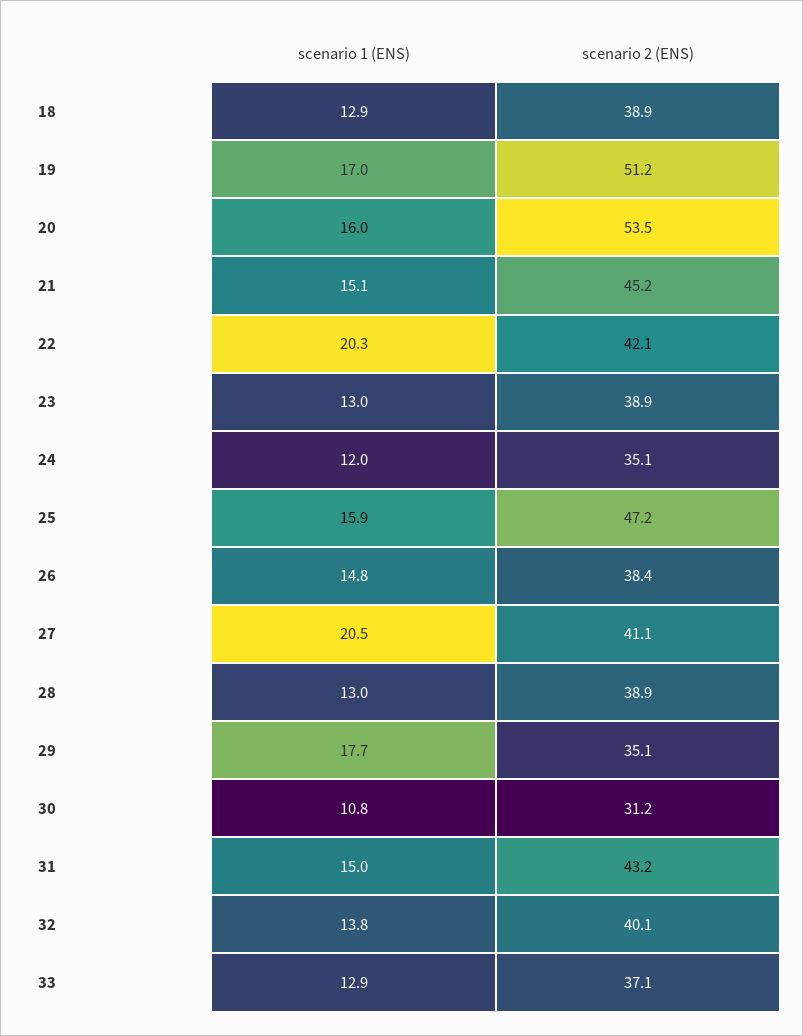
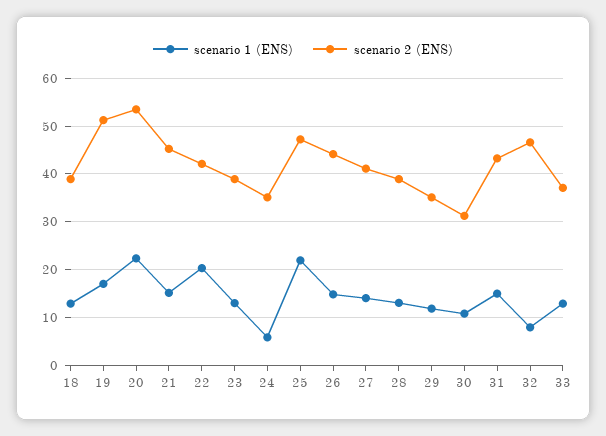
scenario 1 (ENS), 20: 16 -> 22
scenario 1 (ENS), 24: 12 -> 6
scenario 1 (ENS), 25: 15.9 -> 22
scenario 2 (ENS), 26: 38.4 -> 44
scenario 1 (ENS), 27: 20.5 -> 14
scenario 1 (ENS), 29: 17.7 -> 12
scenario 1 (ENS), 32: 13.8 -> 8
scenario 2 (ENS), 32: 40.1 -> 46

